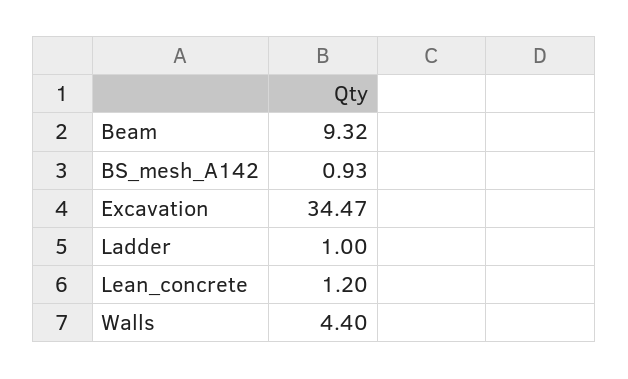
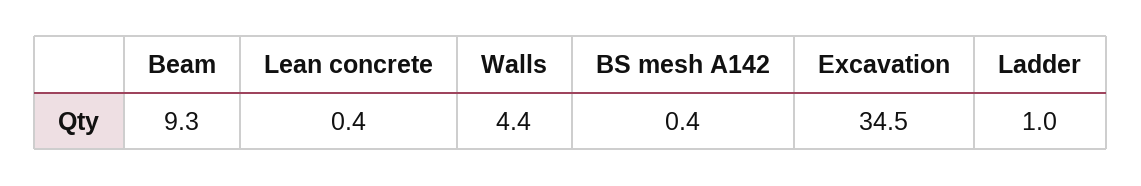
BS_mesh_A142: 0.93 -> 0.4
Lean_concrete: 1.2 -> 0.4

